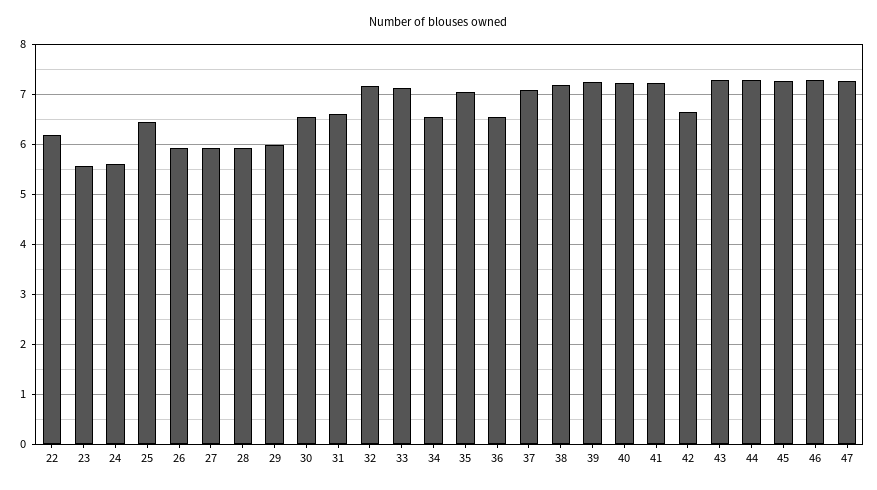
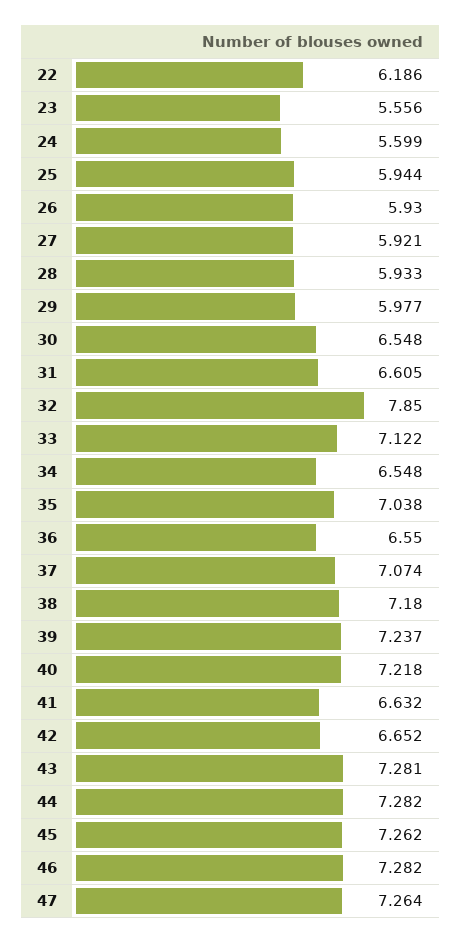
25: 6.4 -> 5.944
32: 7.2 -> 7.85
41: 7.2 -> 6.632

